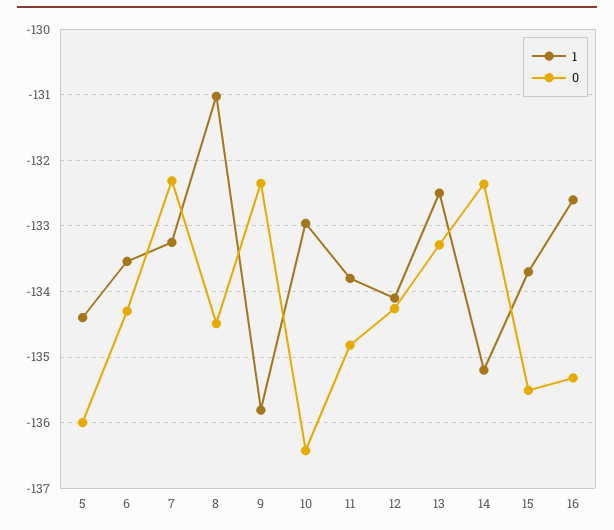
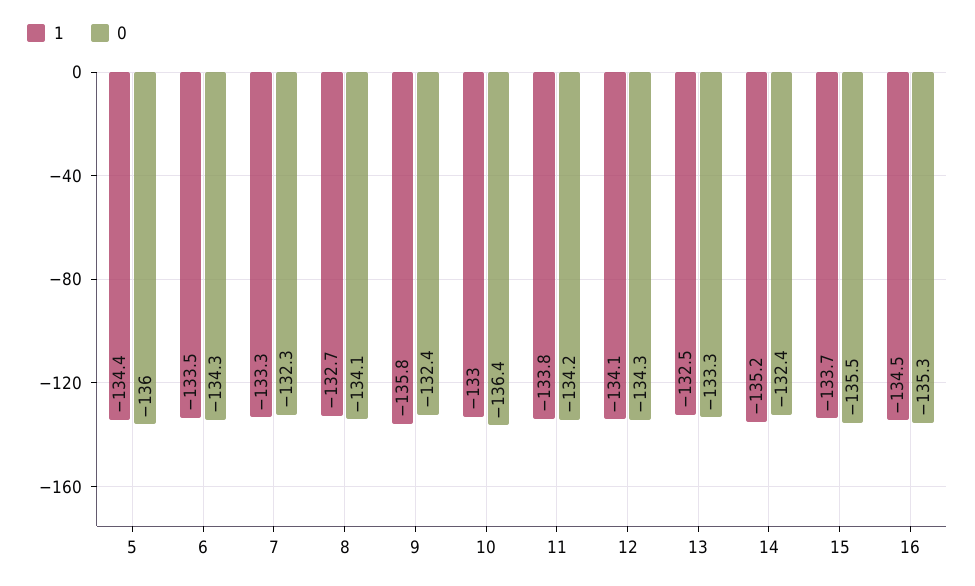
1, 8: -131 -> -132.7
0, 8: -134.5 -> -134.1
0, 11: -134.8 -> -134.2
1, 16: -132.6 -> -134.5

